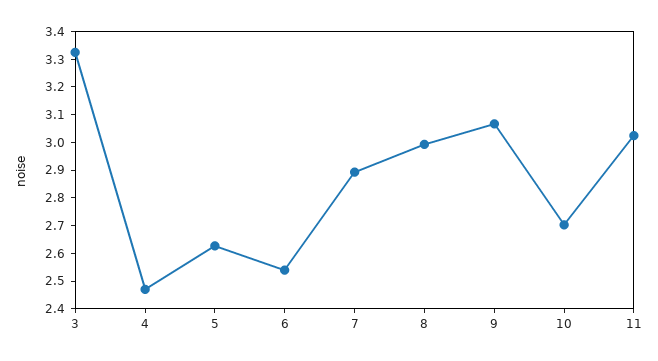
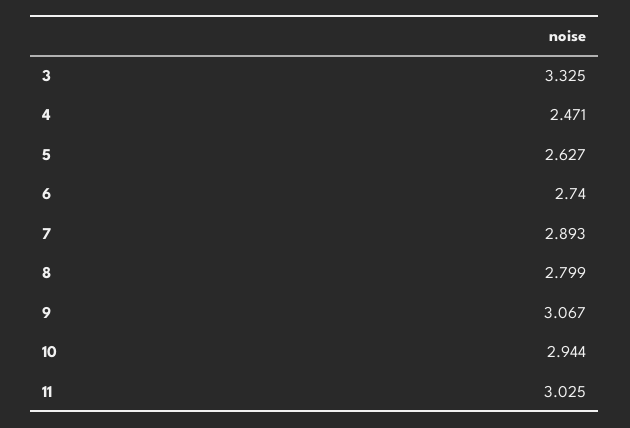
6: 2.55 -> 2.74
8: 3 -> 2.799
10: 2.7 -> 2.944

